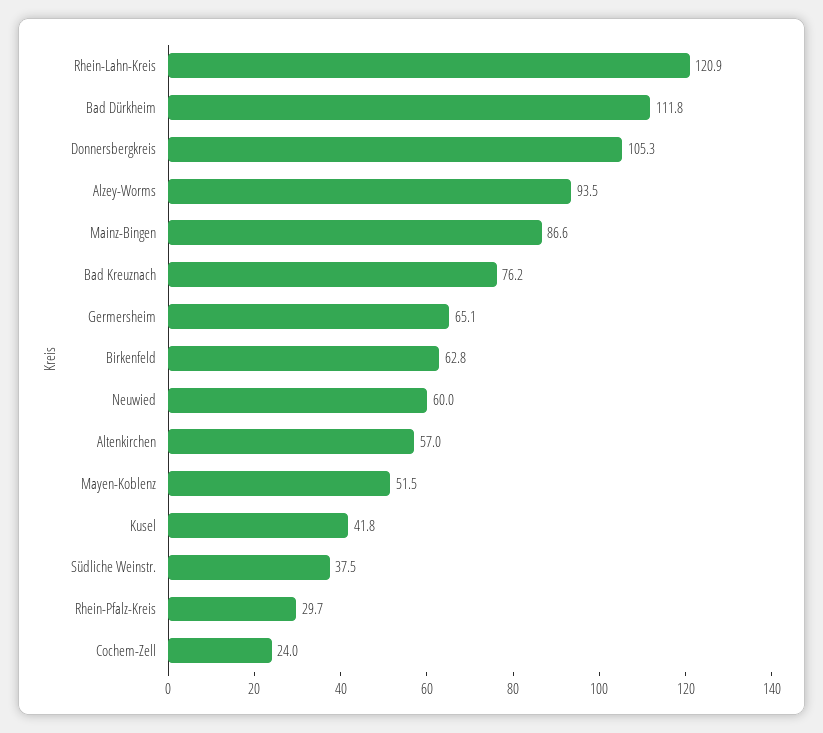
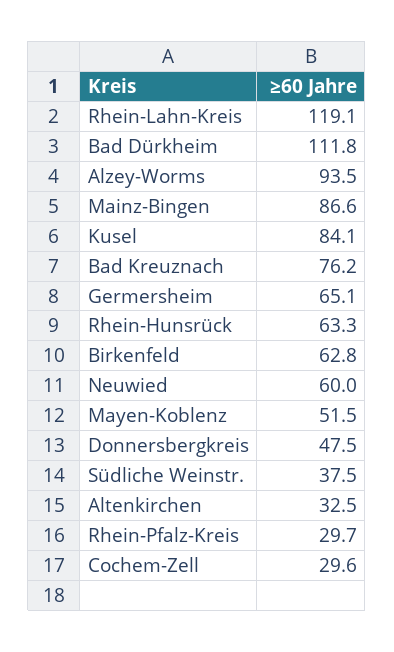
Rhein-Lahn-Kreis: 120.9 -> 119.1
Donnersbergkreis: 105.3 -> 47.5
Altenkirchen: 57 -> 32.5
Kusel: 41.8 -> 84.1
Cochem-Zell: 24 -> 29.6
Rhein-Hunsrück: none -> 63.3

